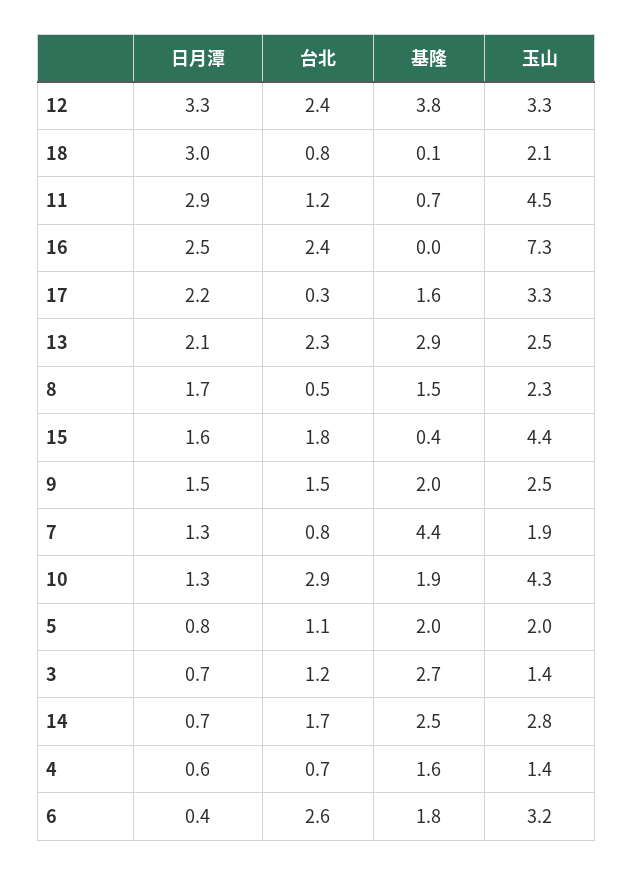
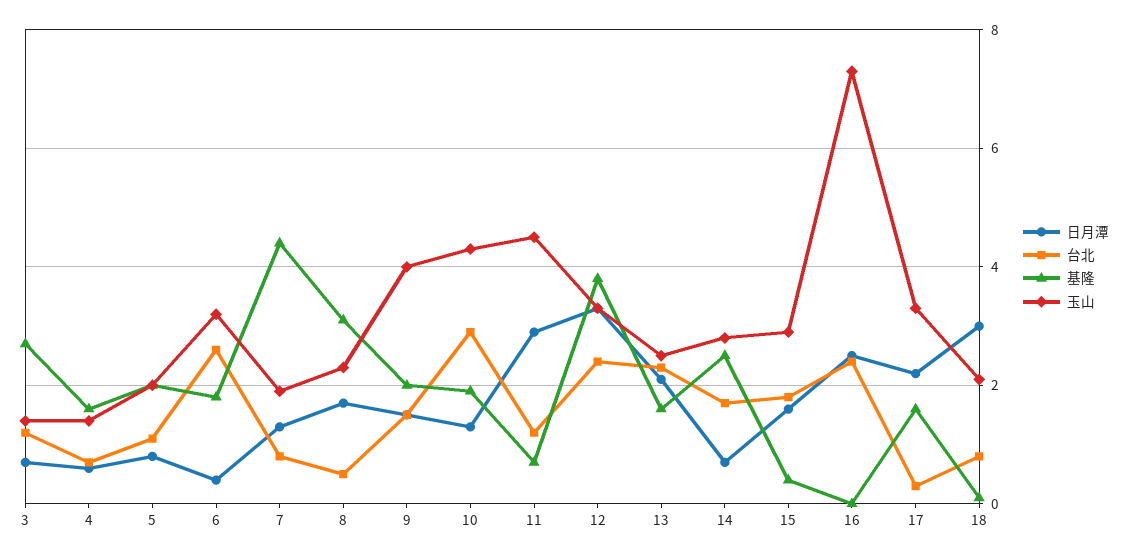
基隆, 13: 2.9 -> 1.5
基隆, 8: 1.5 -> 3
玉山, 15: 4.4 -> 3
玉山, 9: 2.5 -> 4

